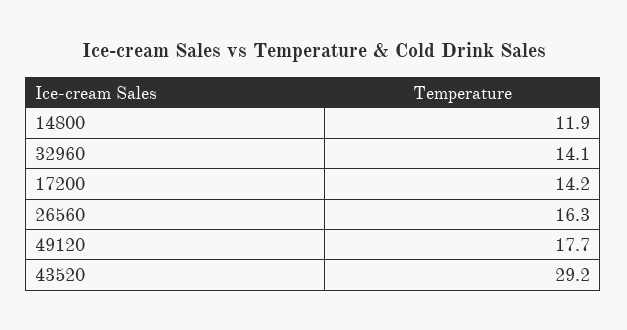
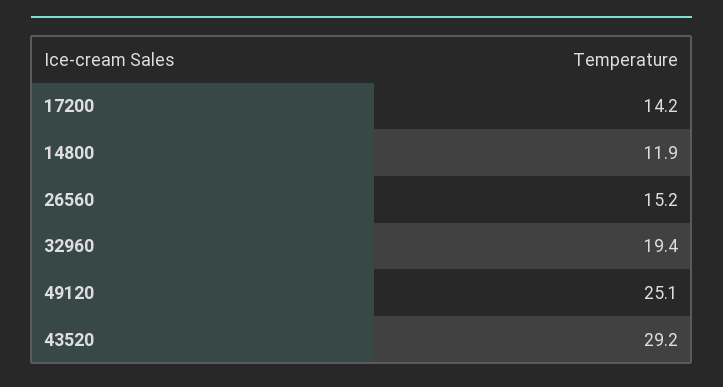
32960: 14.1 -> 19.4
26560: 16.3 -> 15.2
49120: 17.7 -> 25.1

